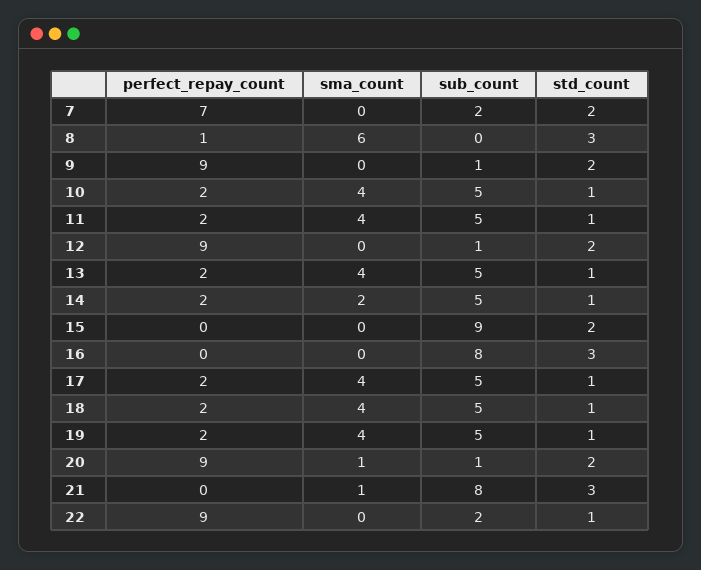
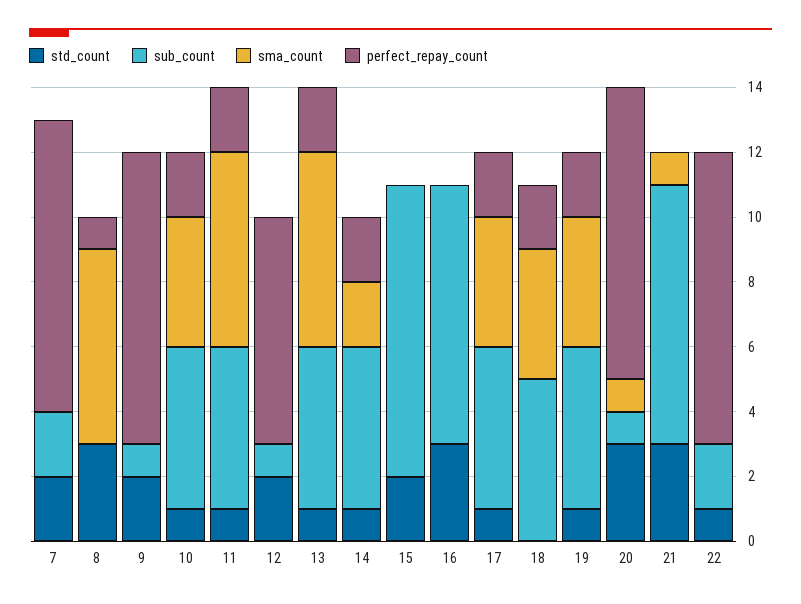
perfect_repay_count, 7: 7 -> 9
sma_count, 11: 4 -> 6
perfect_repay_count, 12: 9 -> 7
sma_count, 13: 4 -> 6
std_count, 18: 1 -> 0
std_count, 20: 2 -> 3

